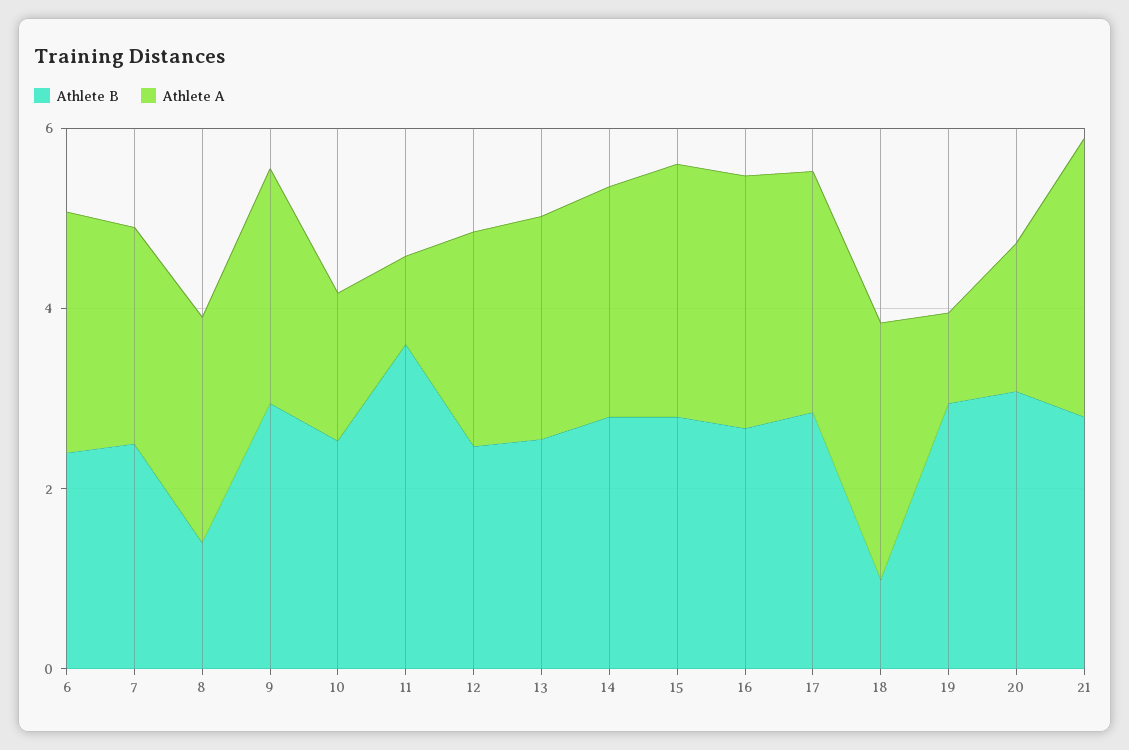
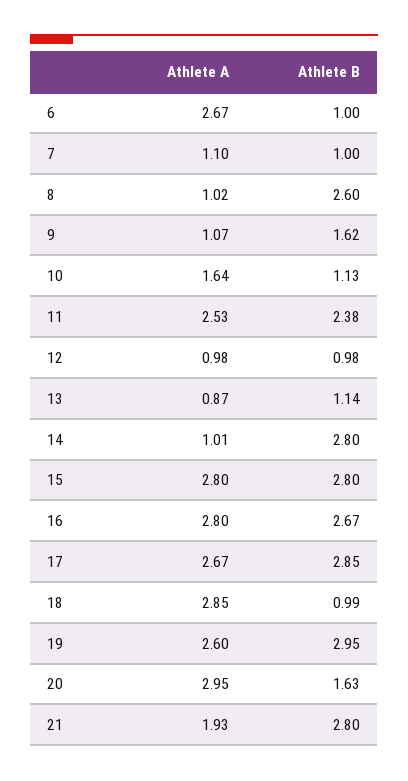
Athlete B, 6: 2.5 -> 1
Athlete B, 7: 2.5 -> 1
Athlete A, 7: 2.5 -> 1.1
Athlete B, 8: 1.5 -> 2.6
Athlete A, 8: 2.5 -> 1.02
Athlete B, 9: 3 -> 1.62
Athlete A, 9: 2.5 -> 1.07
Athlete B, 10: 2.5 -> 1.13
Athlete B, 11: 3.5 -> 2.38
Athlete A, 11: 1 -> 2.53
Athlete B, 12: 2.5 -> 0.98
Athlete A, 12: 2.5 -> 0.98
Athlete B, 13: 2.5 -> 1.14
Athlete A, 13: 2.5 -> 0.87
Athlete A, 14: 2.5 -> 1.01
Athlete A, 19: 1 -> 2.6
Athlete B, 20: 3 -> 1.63
Athlete A, 20: 1.5 -> 2.95
Athlete A, 21: 3 -> 1.93

